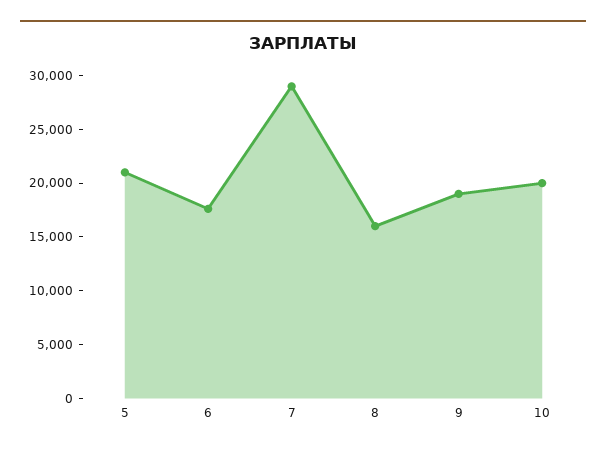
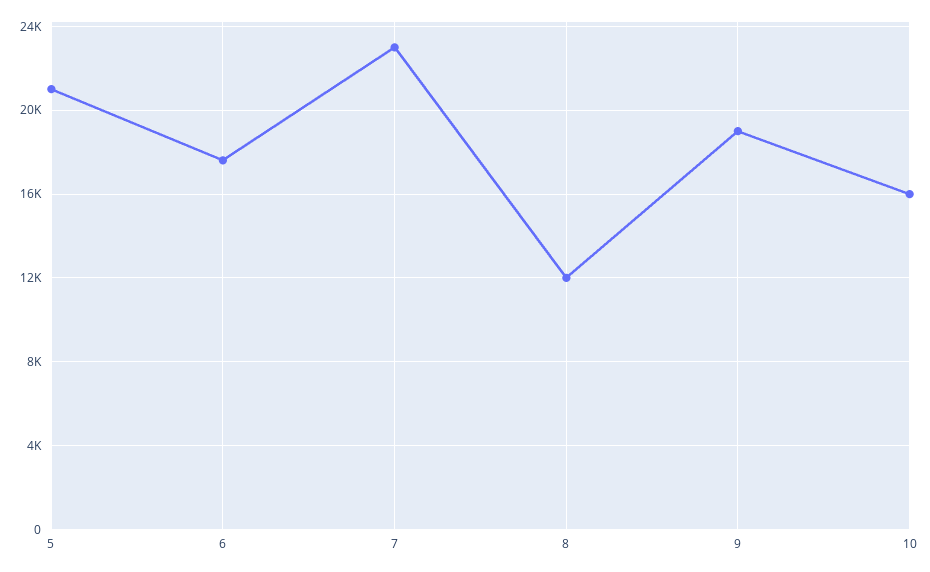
7: 29000 -> 23000
8: 16000 -> 12000
10: 20000 -> 16000

